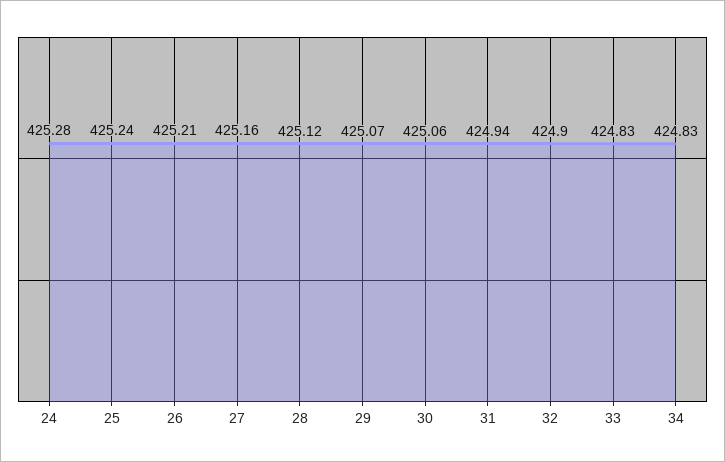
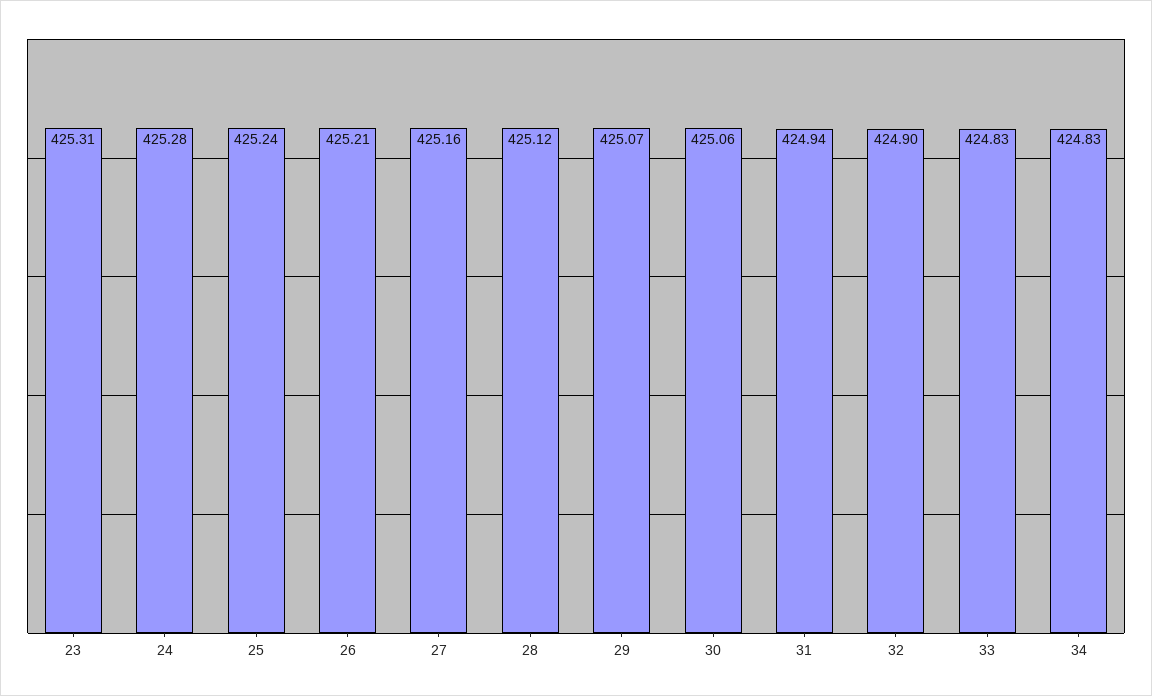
23: none -> 425.31

